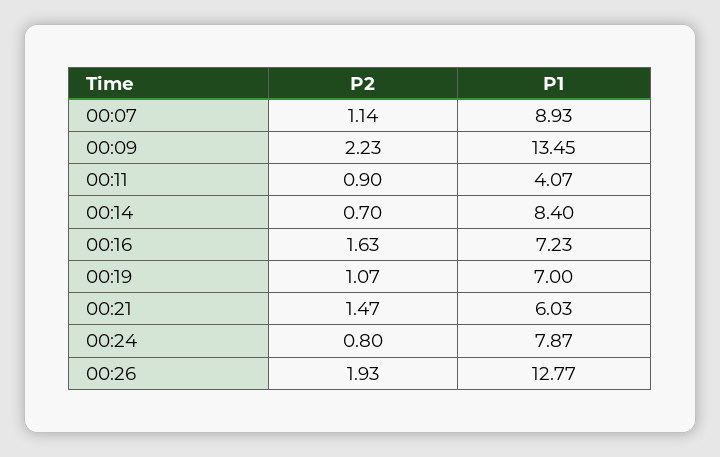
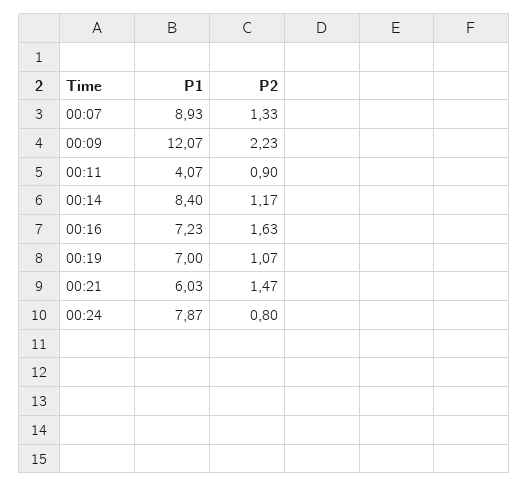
P2, 00:07: 1.14 -> 1.33
P1, 00:09: 13.45 -> 12.07
P2, 00:14: 0.7 -> 1.17
P2, 00:26: 1.93 -> none
P1, 00:26: 12.77 -> none

